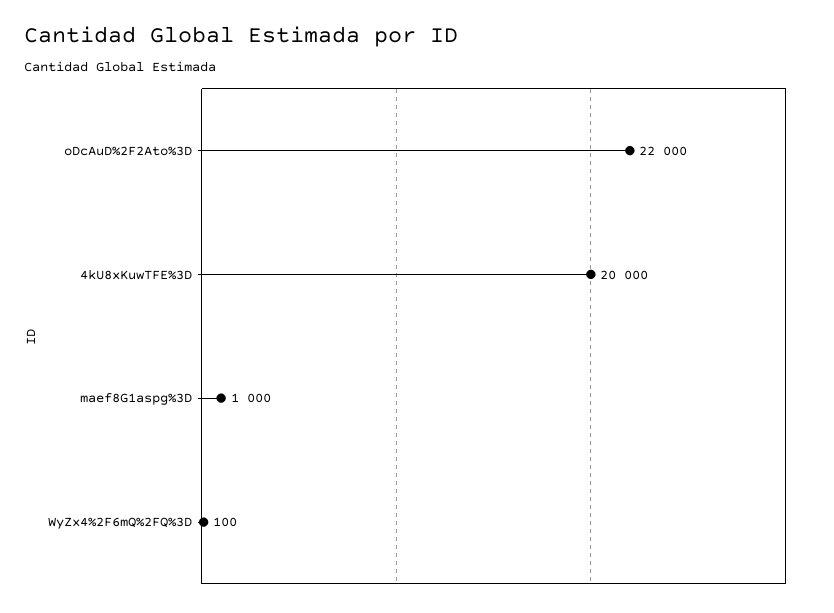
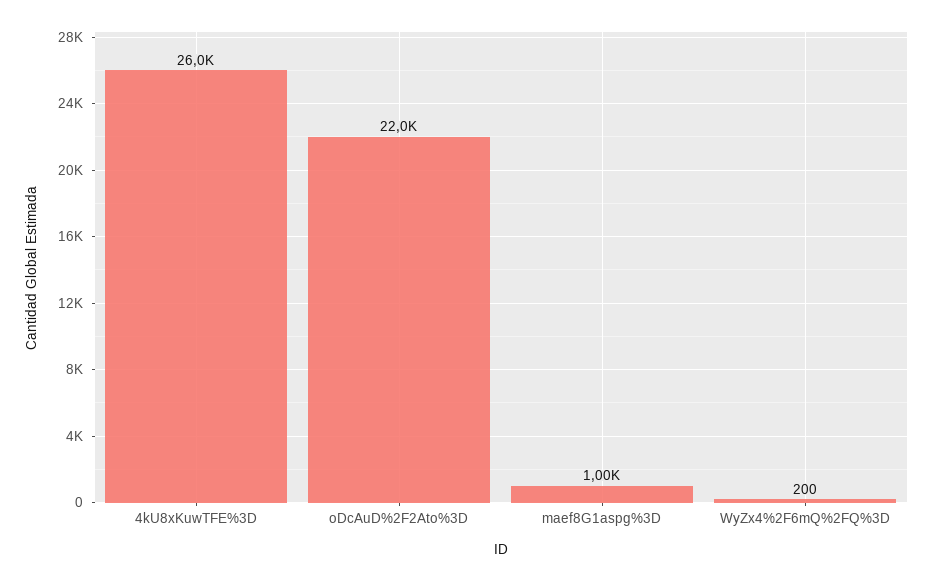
4kU8xKuwTFE%3D: 20000 -> 26000
WyZx4%2F6mQ%2FQ%3D: 100 -> 200

